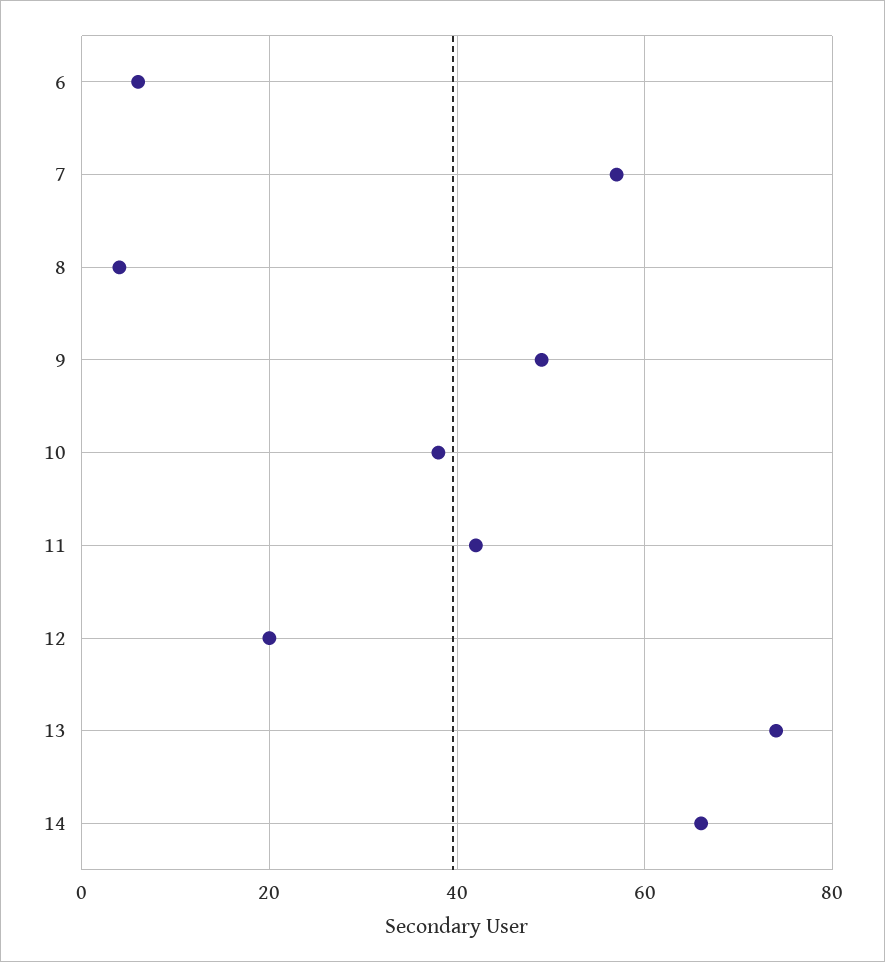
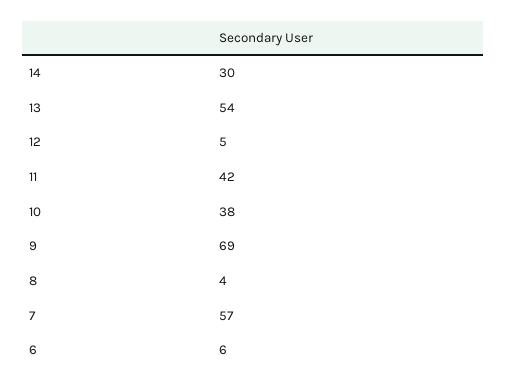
9: 50 -> 69
12: 20 -> 5
13: 75 -> 54
14: 65 -> 30

